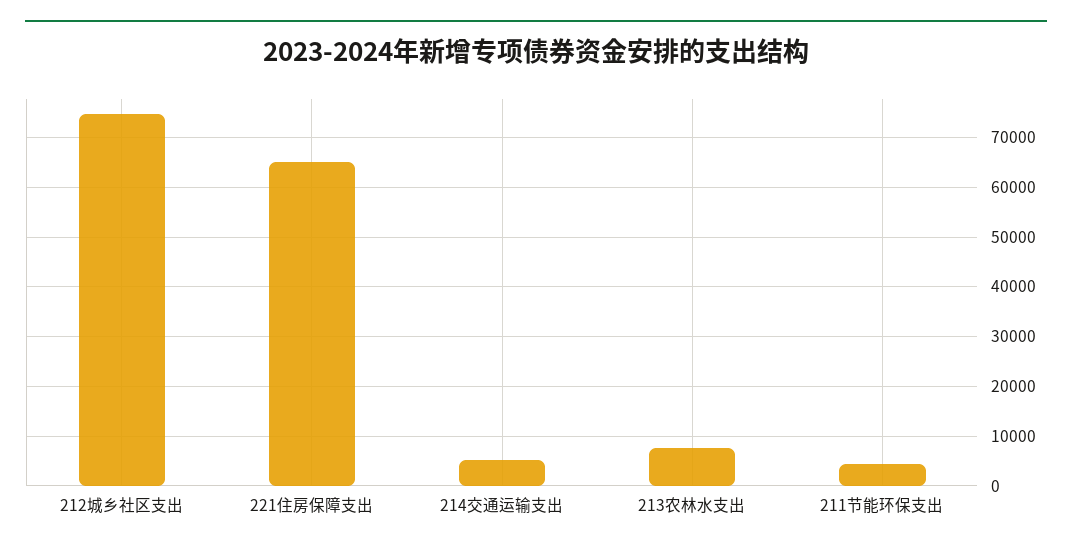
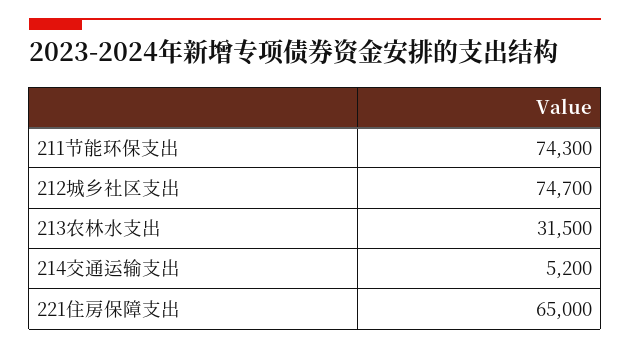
213农林水支出: 8000 -> 31500
211节能环保支出: 4000 -> 74300

